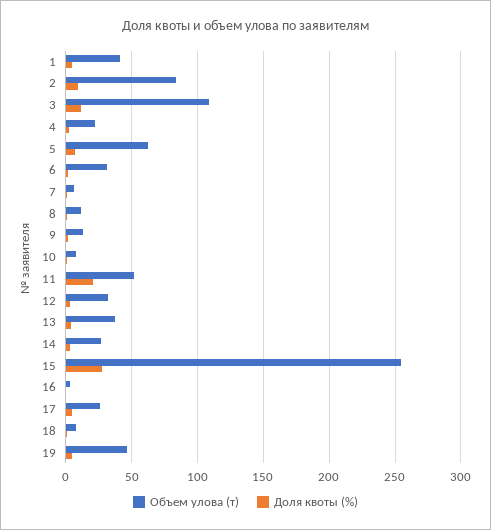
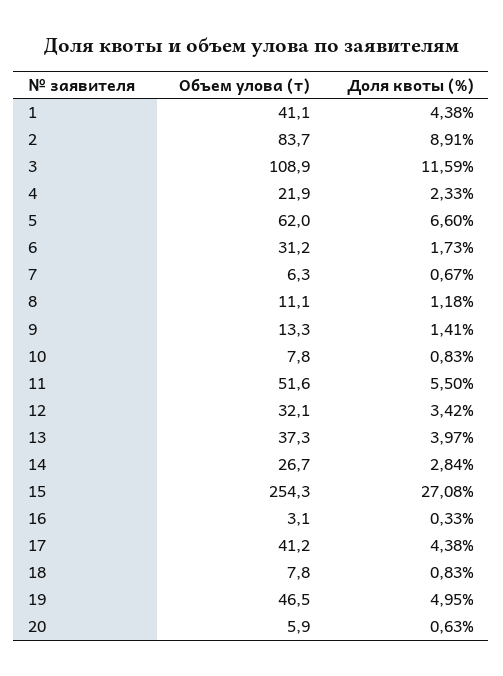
Доля квоты (%), 11: 20 -> 5.5
Объем улова (т), 17: 25 -> 41.2
Объем улова (т), 20: none -> 5.9
Доля квоты (%), 20: none -> 0.63

